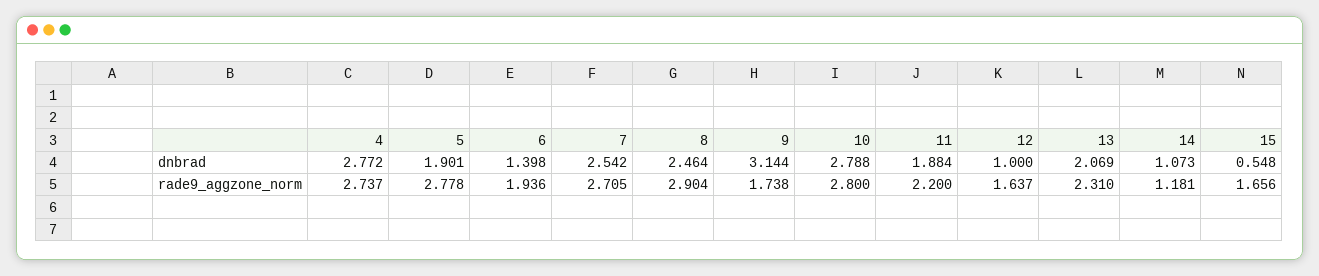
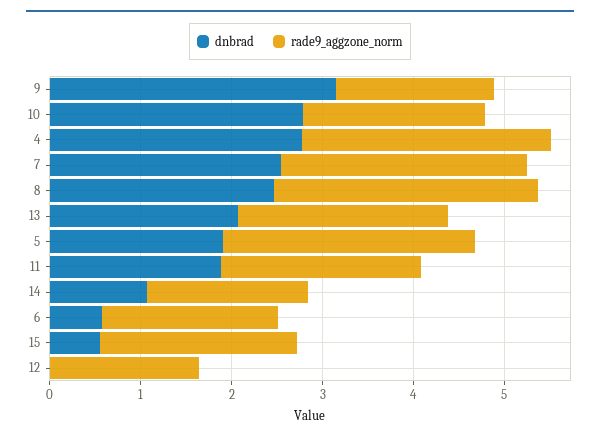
dnbrad, 6: 1.398 -> 0.6
dnbrad, 12: 1 -> 0
rade9_aggzone_norm, 10: 2.8 -> 2
rade9_aggzone_norm, 14: 1.181 -> 1.8
rade9_aggzone_norm, 15: 1.656 -> 2.2

